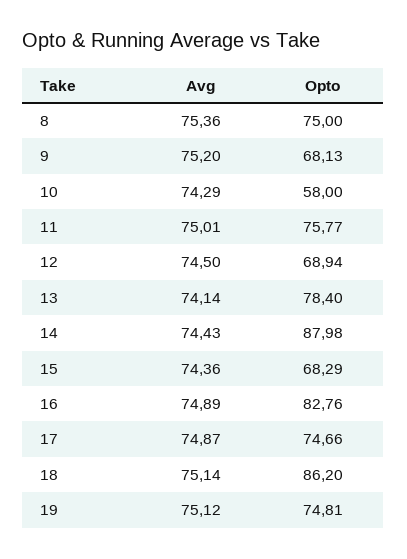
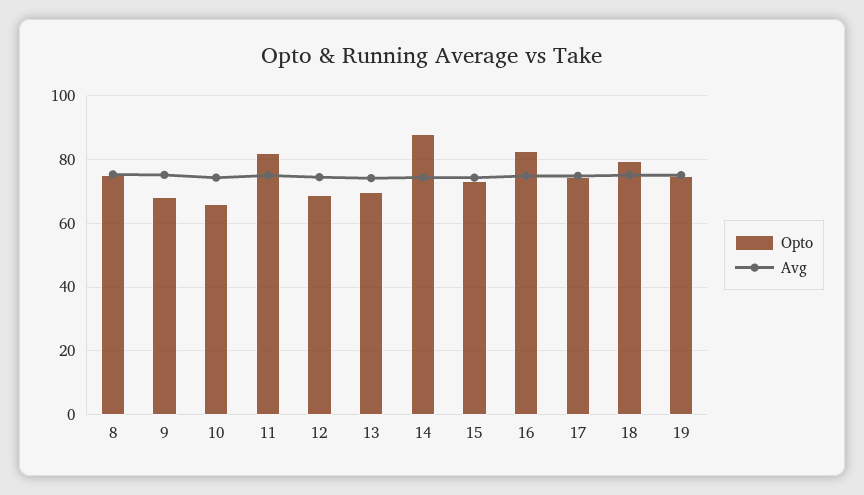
Opto, 10: 58 -> 66
Opto, 11: 75.77 -> 82
Opto, 13: 78.4 -> 70
Opto, 15: 68.29 -> 74
Opto, 18: 86.2 -> 80

